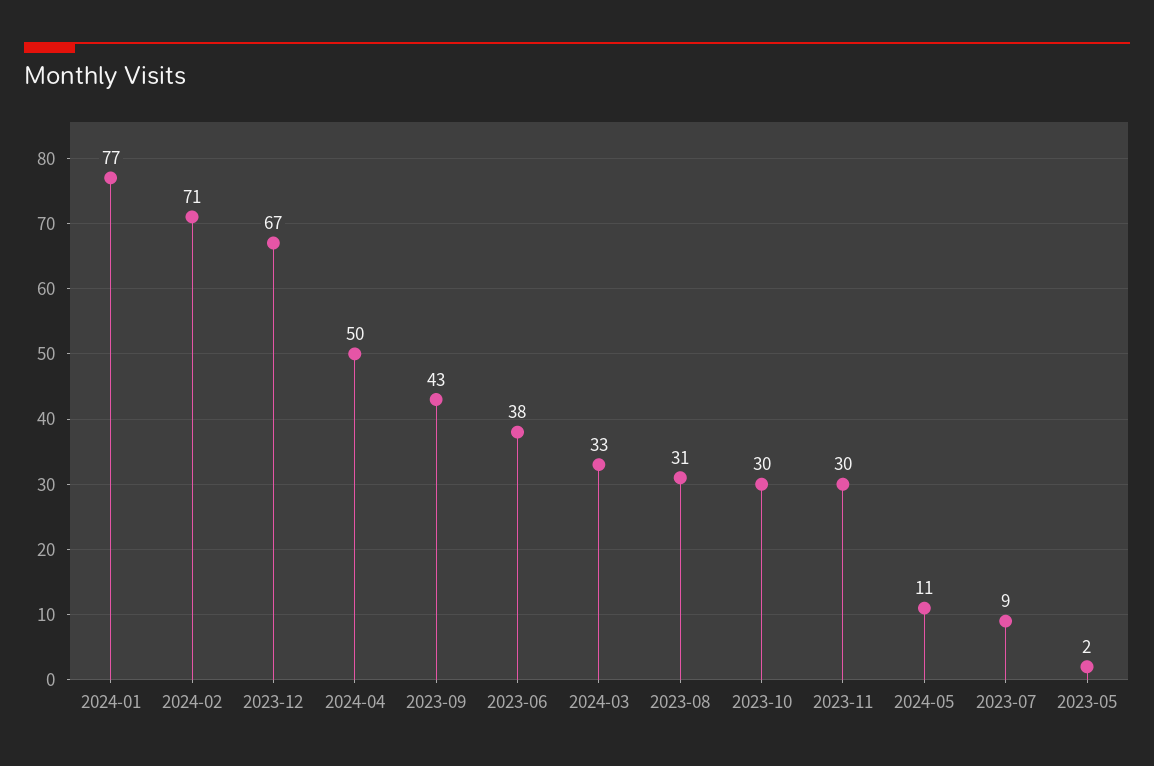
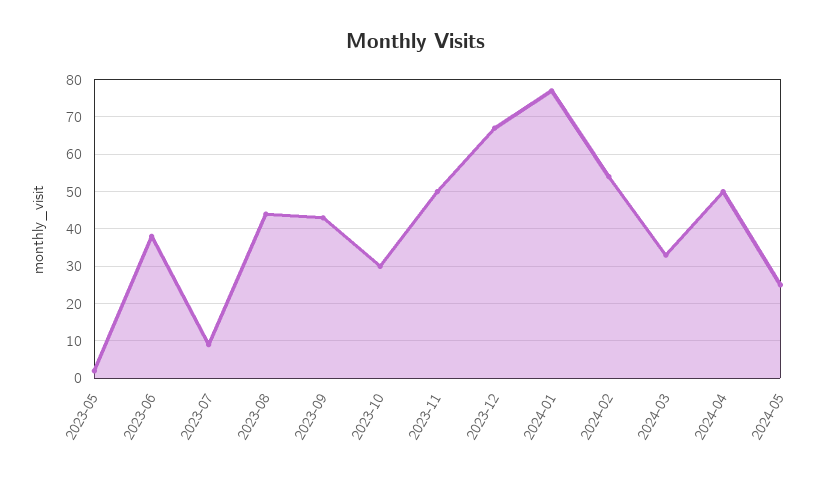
2024-02: 71 -> 55
2023-08: 31 -> 45
2023-11: 30 -> 50
2024-05: 11 -> 25

